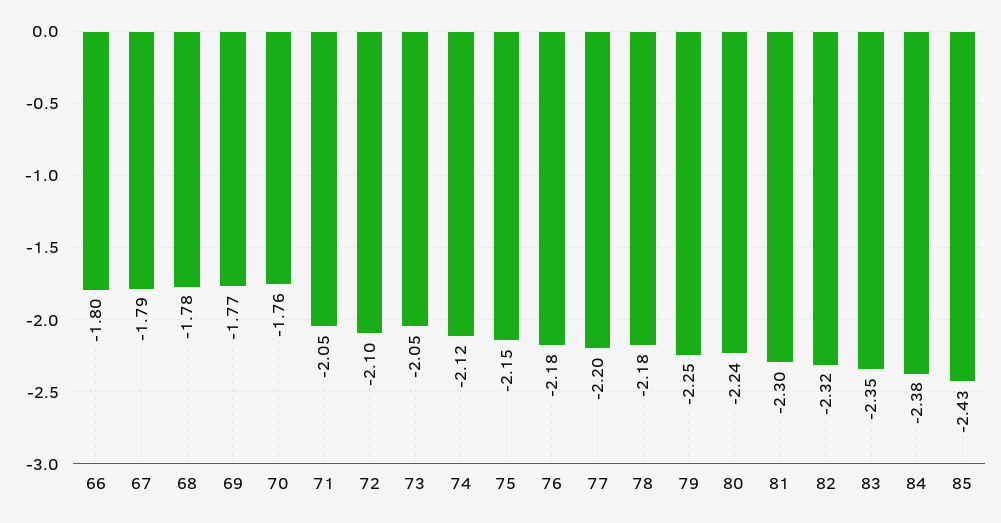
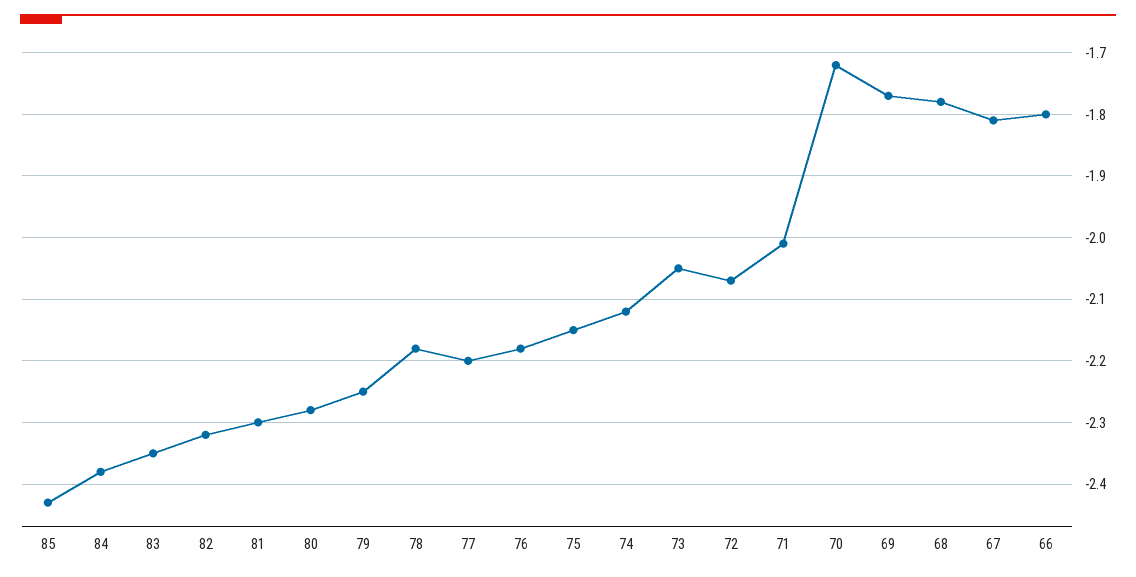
67: -1.79 -> -1.81
70: -1.76 -> -1.72
71: -2.05 -> -2.01
72: -2.1 -> -2.07
80: -2.24 -> -2.28

